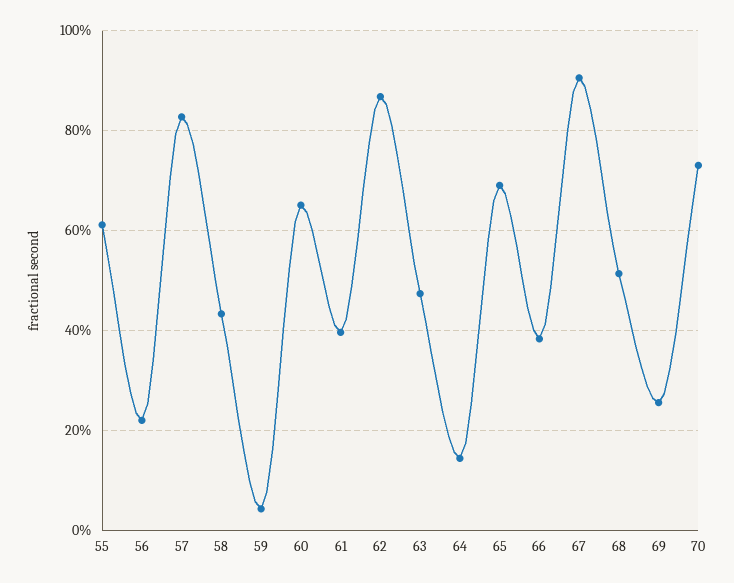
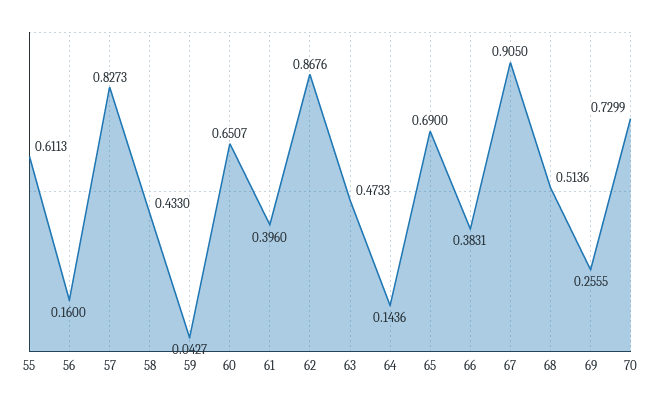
56: 0.22 -> 0.16

